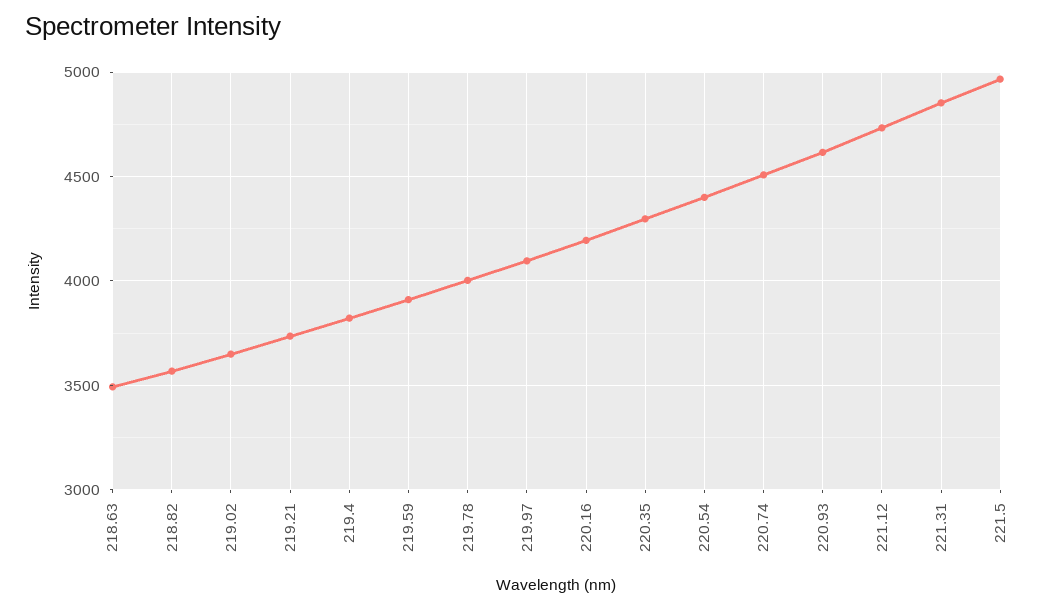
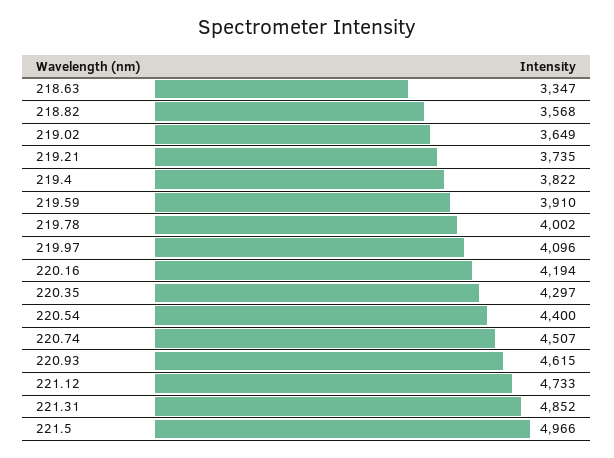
218.63: 3500 -> 3347

